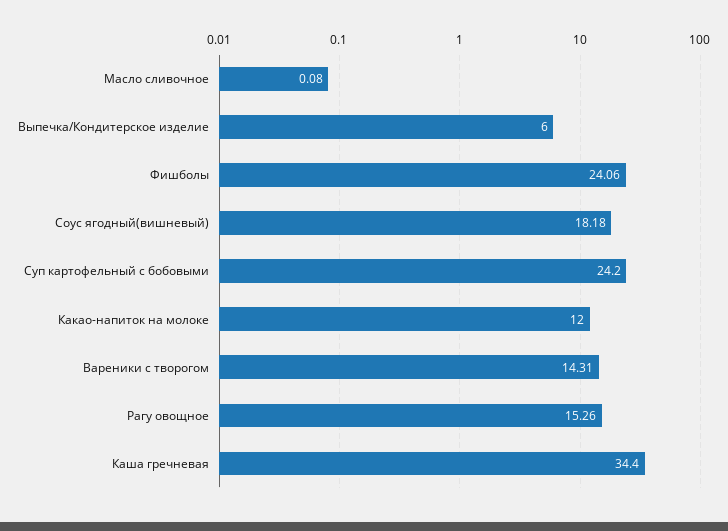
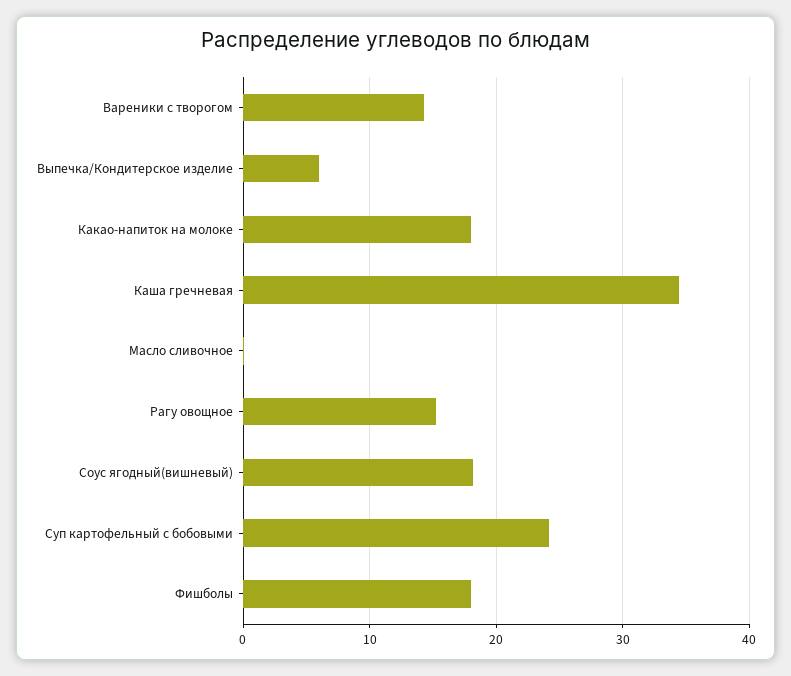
Фишболы: 24.06 -> 18
Какао-напиток на молоке: 12 -> 18

